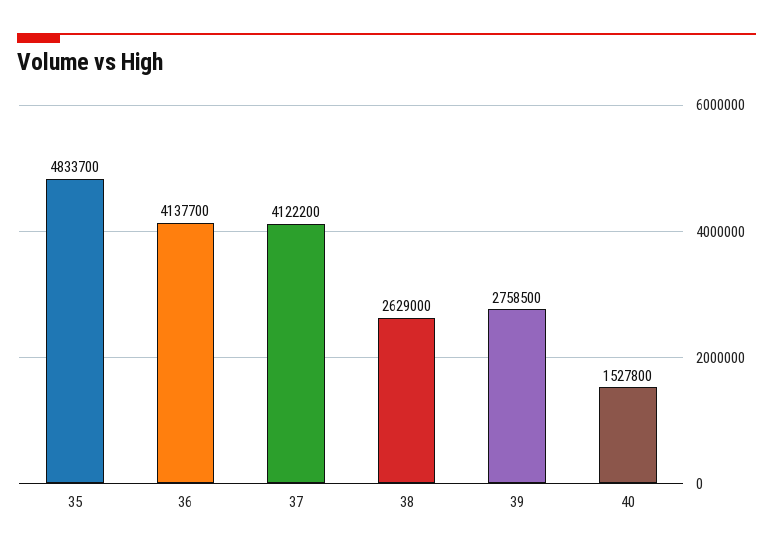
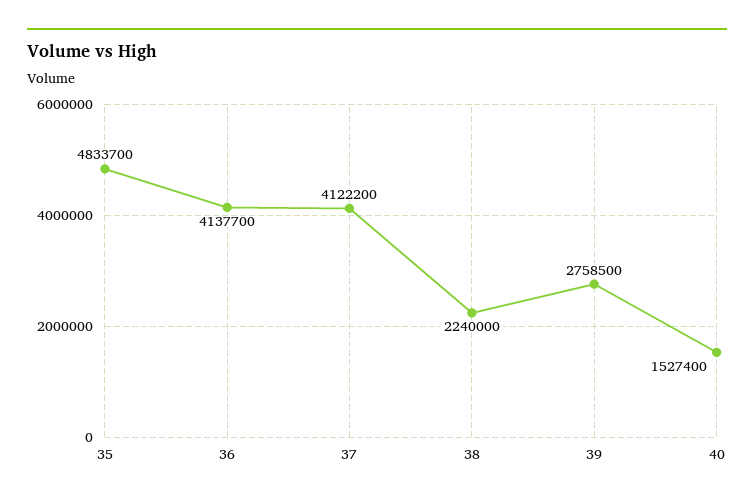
38: 2629000 -> 2240000
40: 1527800 -> 1527400

